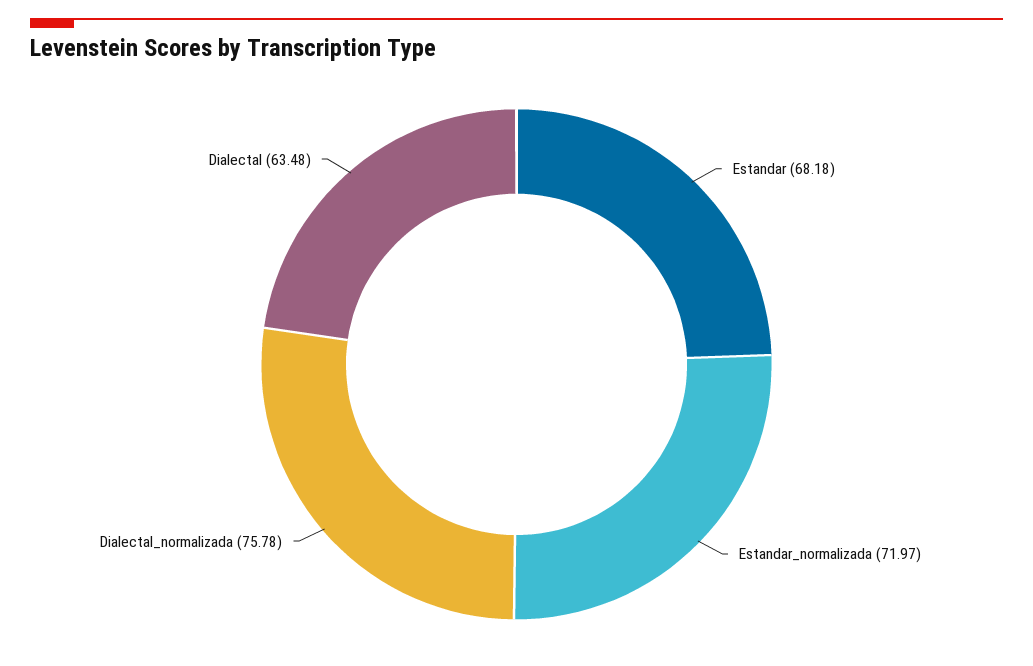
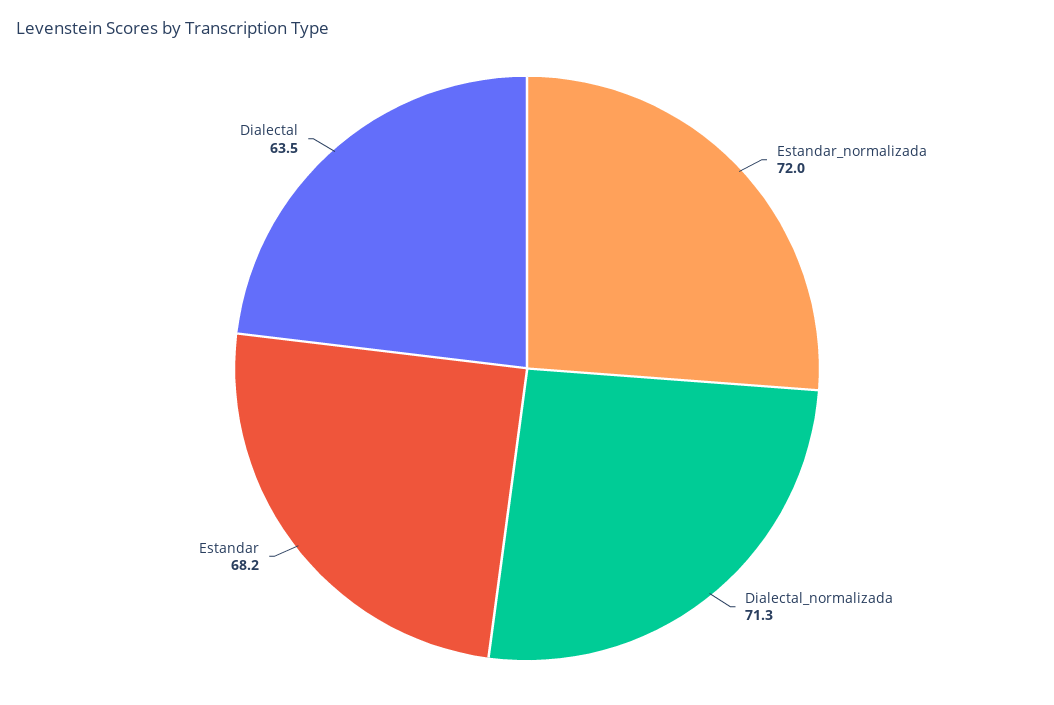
Dialectal_normalizada: 75.78 -> 71.3

